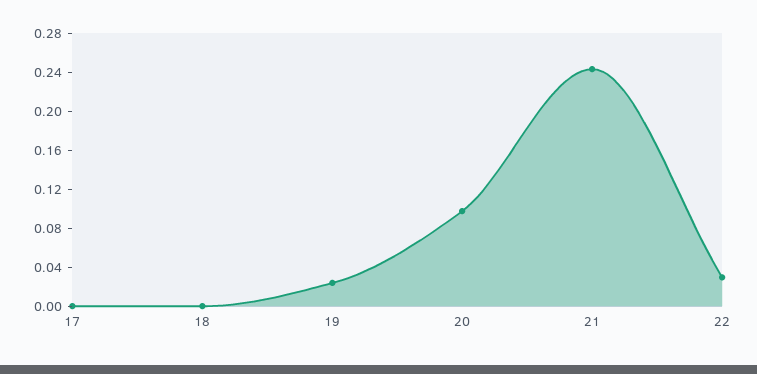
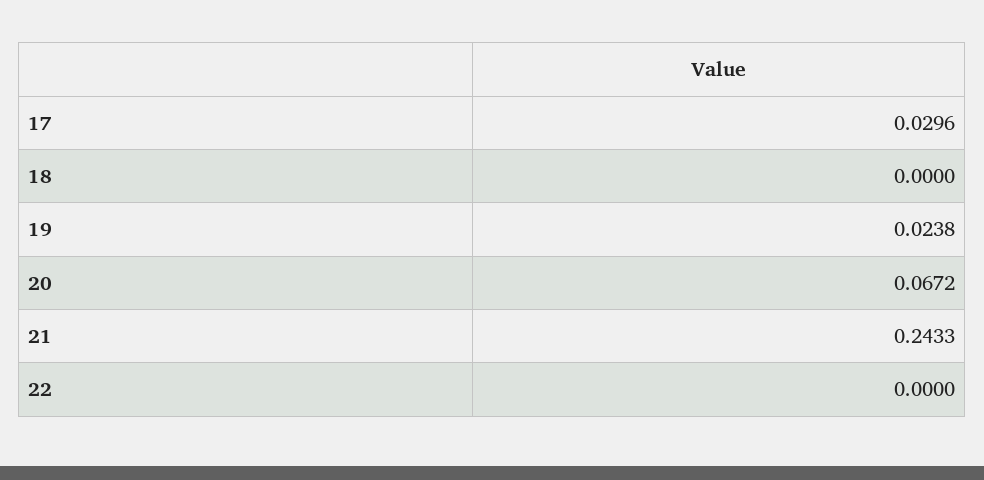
17: 0 -> 0.0296
20: 0.1 -> 0.0672
22: 0.03 -> 0

